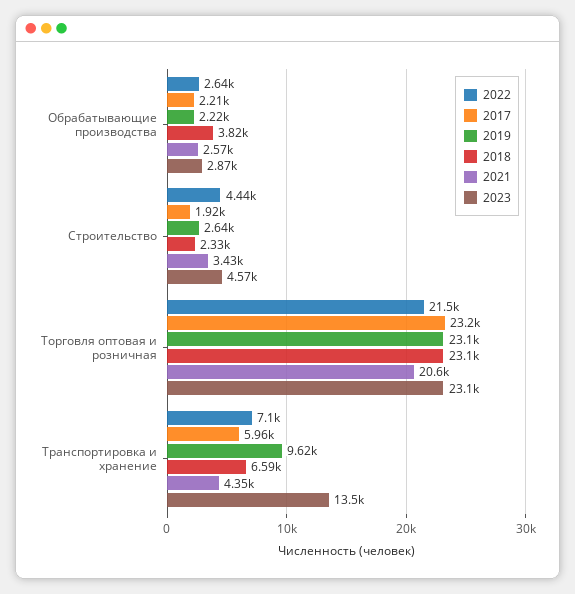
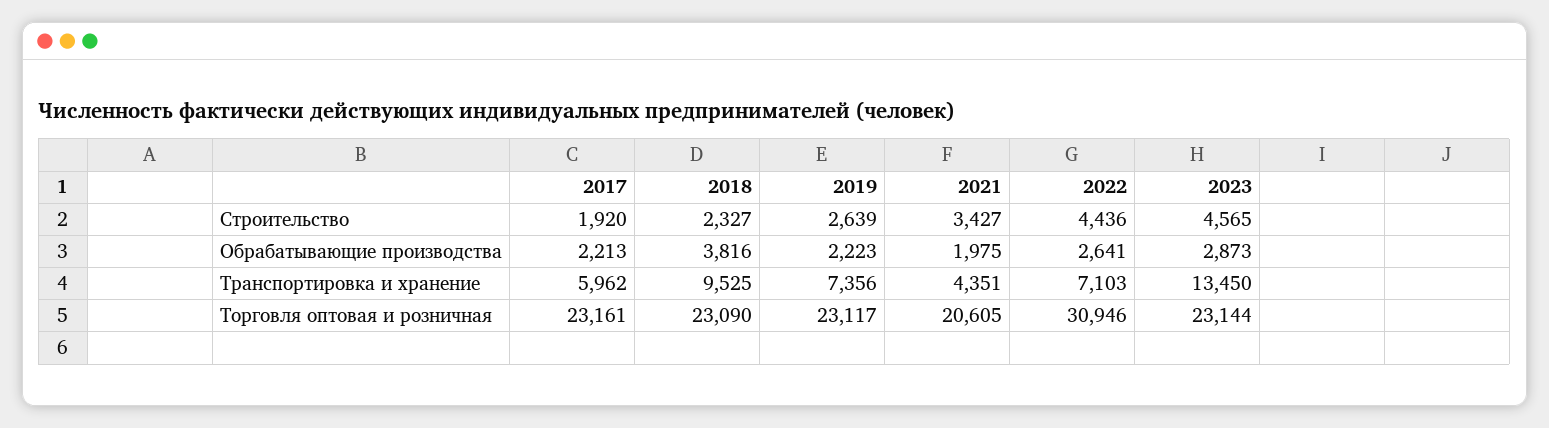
2021, Обрабатывающие производства: 2570 -> 1975
2022, Торговля оптовая и розничная: 21500 -> 30946
2019, Транспортировка и хранение: 9620 -> 7356
2018, Транспортировка и хранение: 6590 -> 9525

